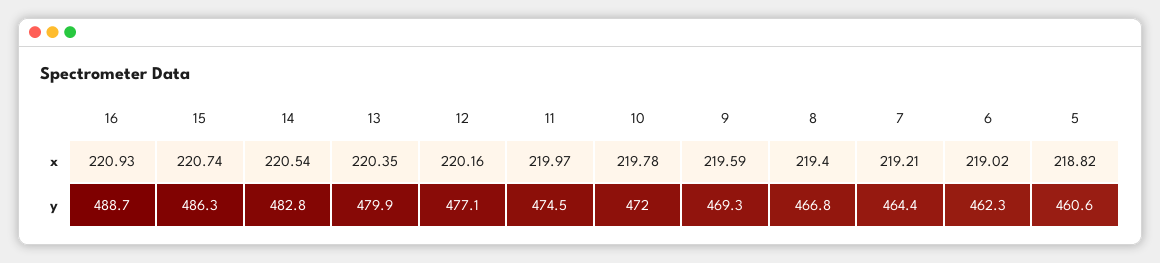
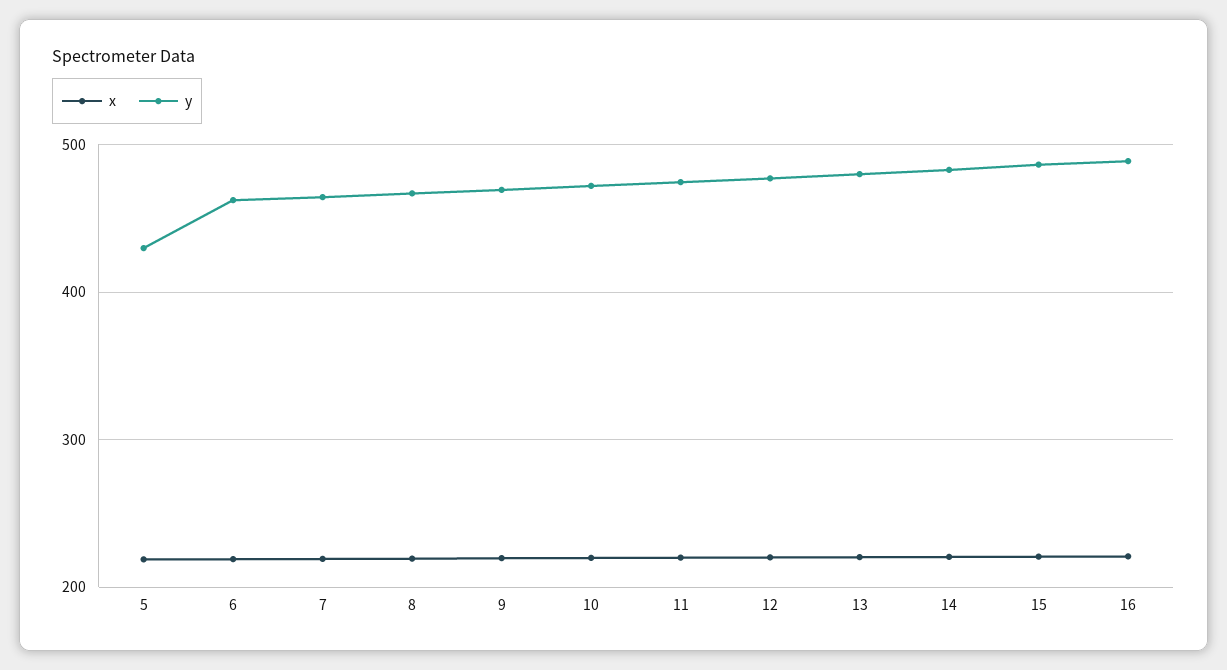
y, 5: 460.6 -> 430

